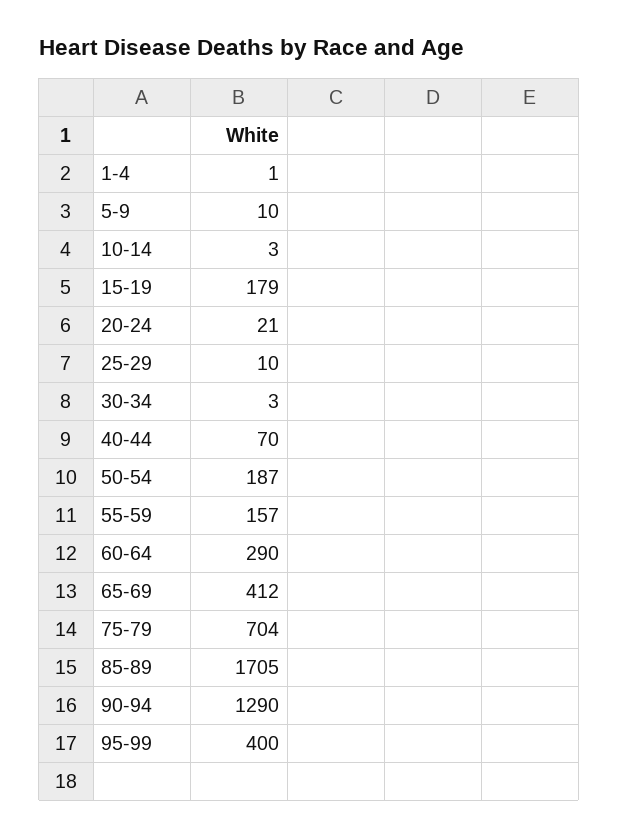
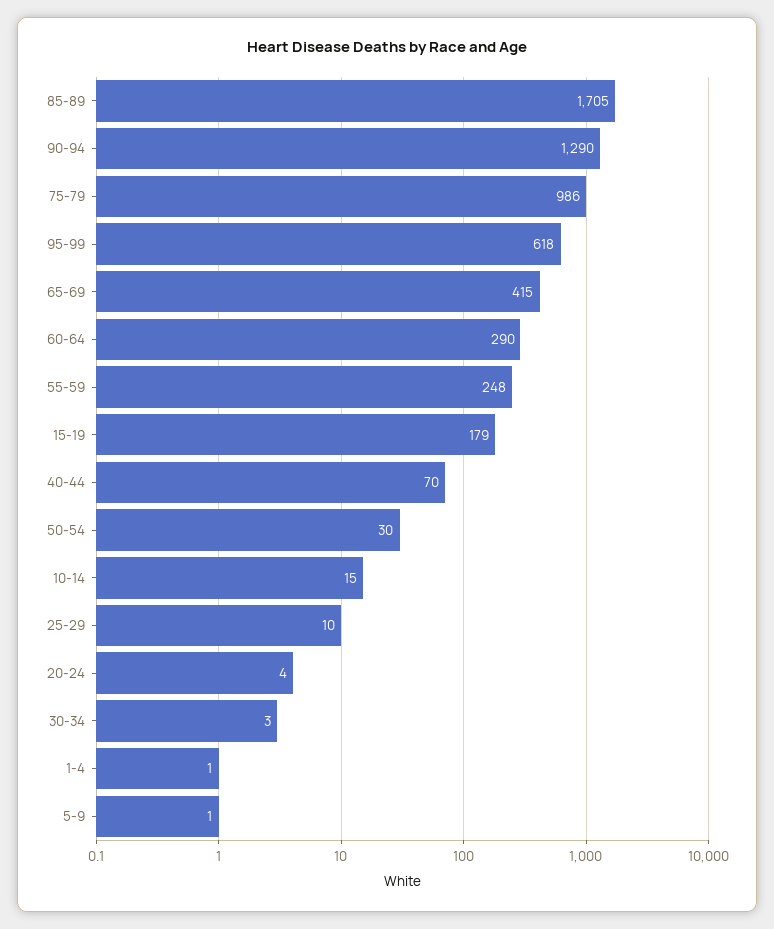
5-9: 10 -> 1
10-14: 3 -> 15
20-24: 21 -> 4
50-54: 187 -> 30
55-59: 157 -> 248
65-69: 412 -> 415
75-79: 704 -> 986
95-99: 400 -> 618

